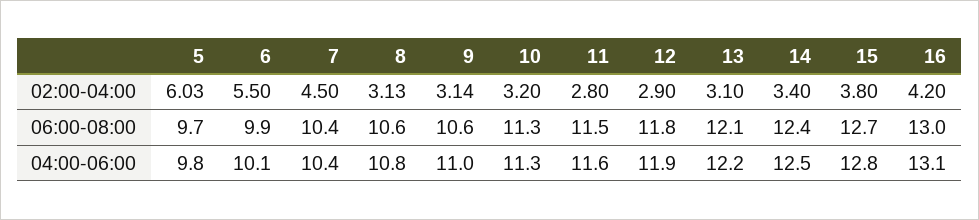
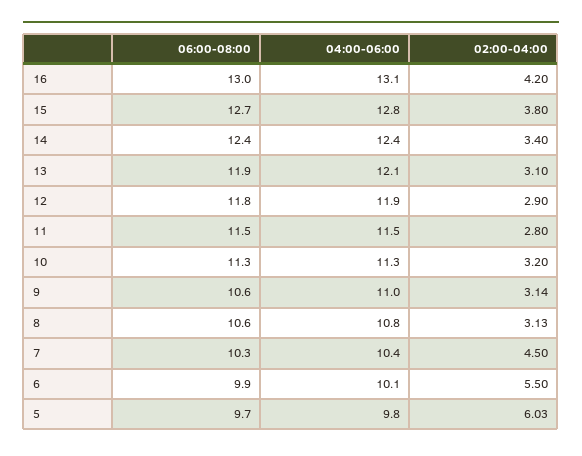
7, 06:00-08:00: 10.4 -> 10.3
13, 06:00-08:00: 12.1 -> 11.9
11, 04:00-06:00: 11.6 -> 11.5
13, 04:00-06:00: 12.2 -> 12.1
14, 04:00-06:00: 12.5 -> 12.4

